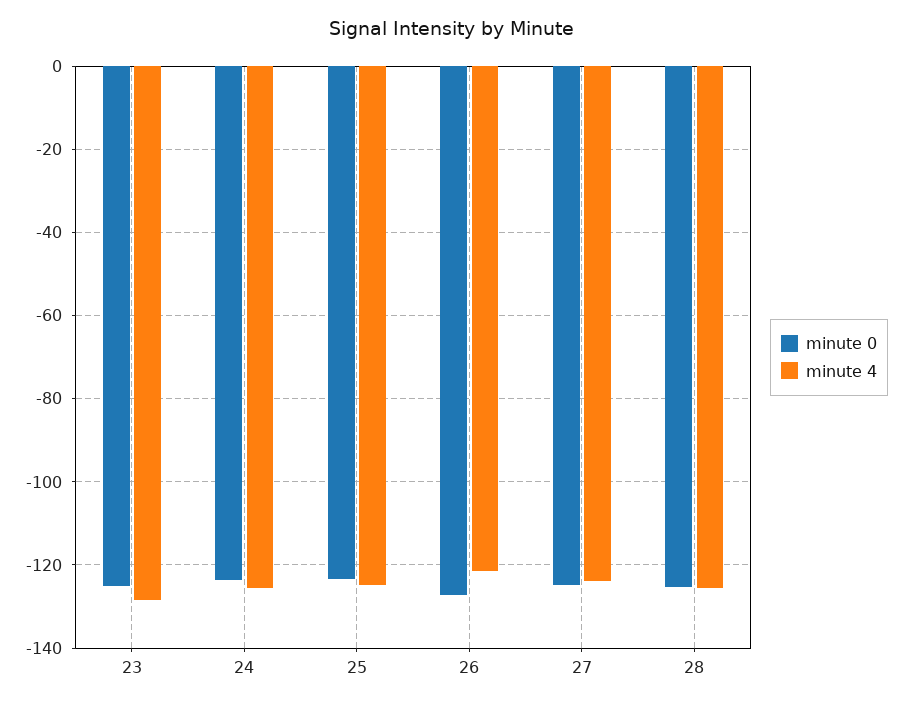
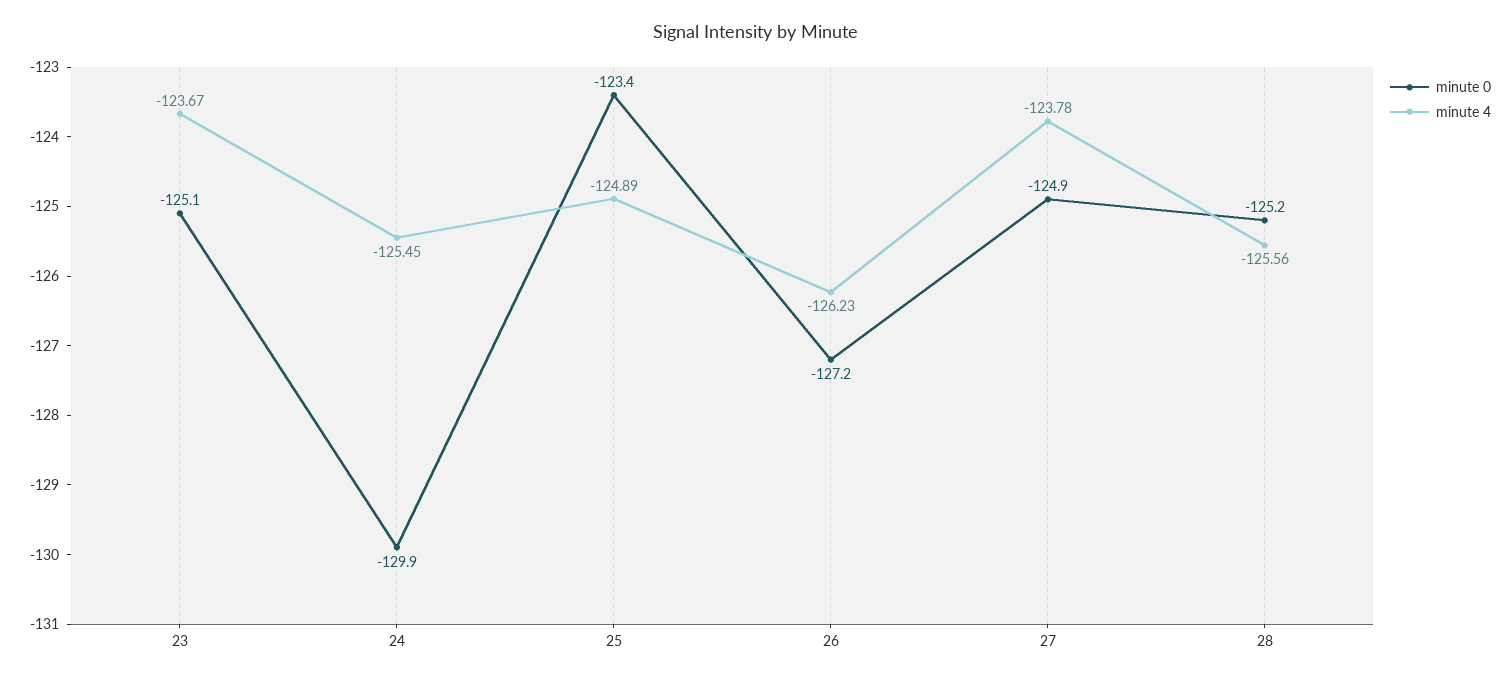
minute 4, 23: -128 -> -123.67
minute 0, 24: -124 -> -129.9
minute 4, 26: -122 -> -126.23

